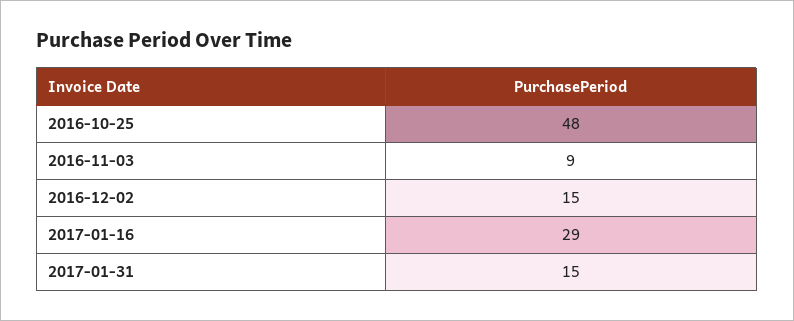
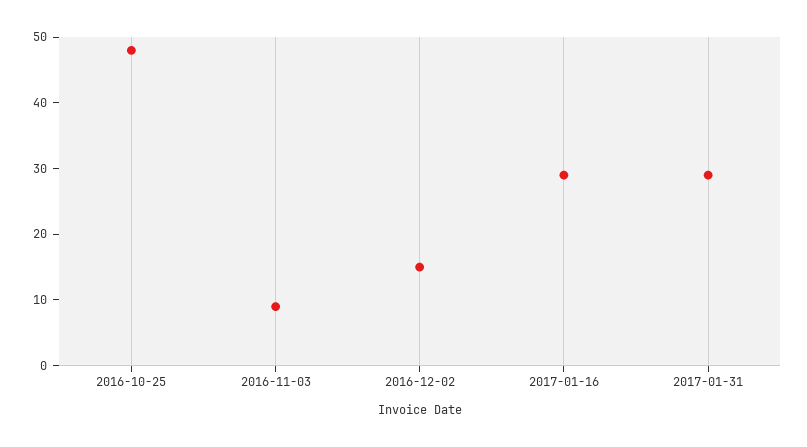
2017-01-31: 15 -> 30

